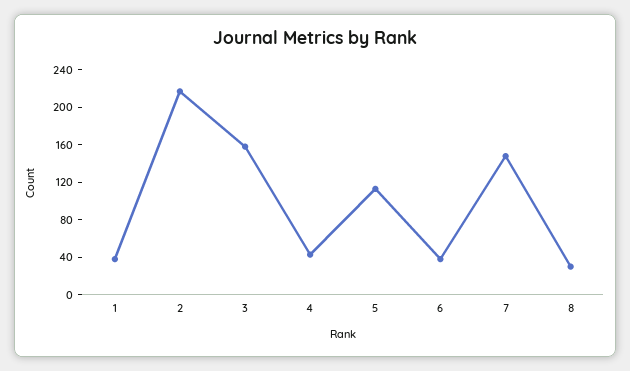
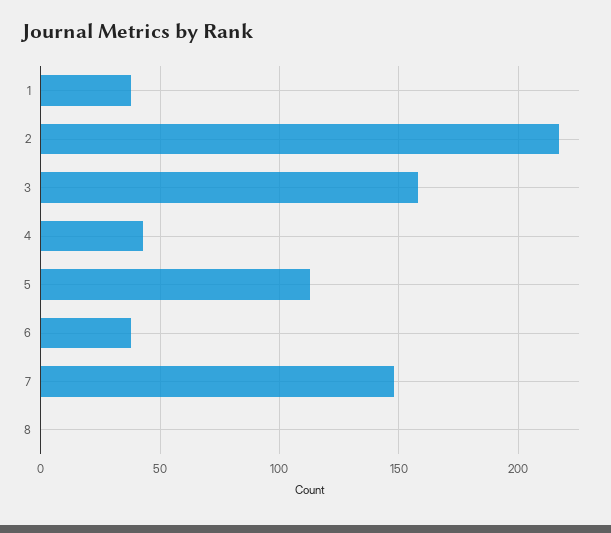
8: 30 -> 0

